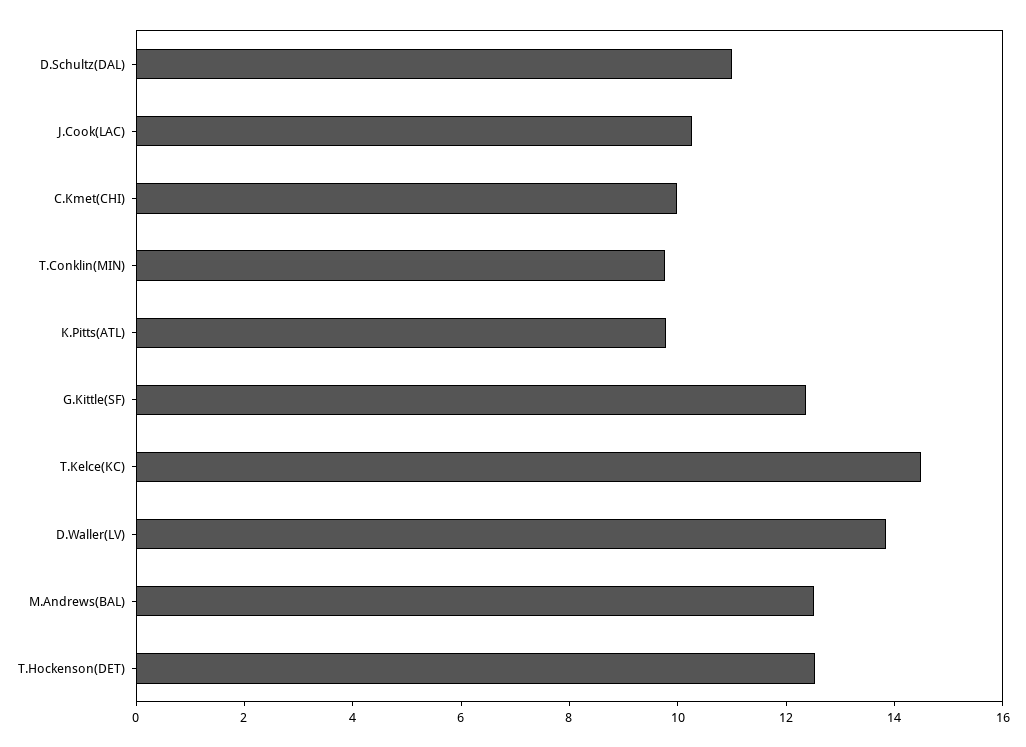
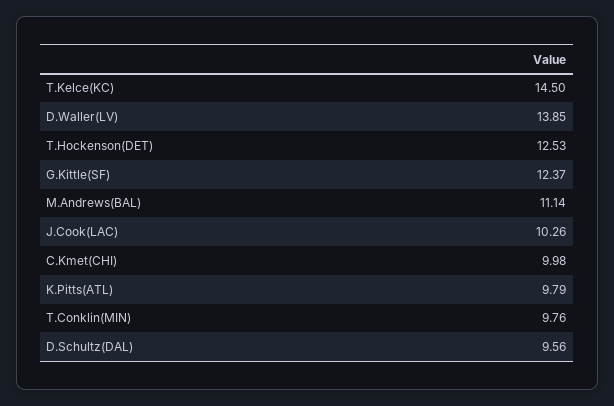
D.Schultz(DAL): 11 -> 9.56
M.Andrews(BAL): 12.5 -> 11.14

